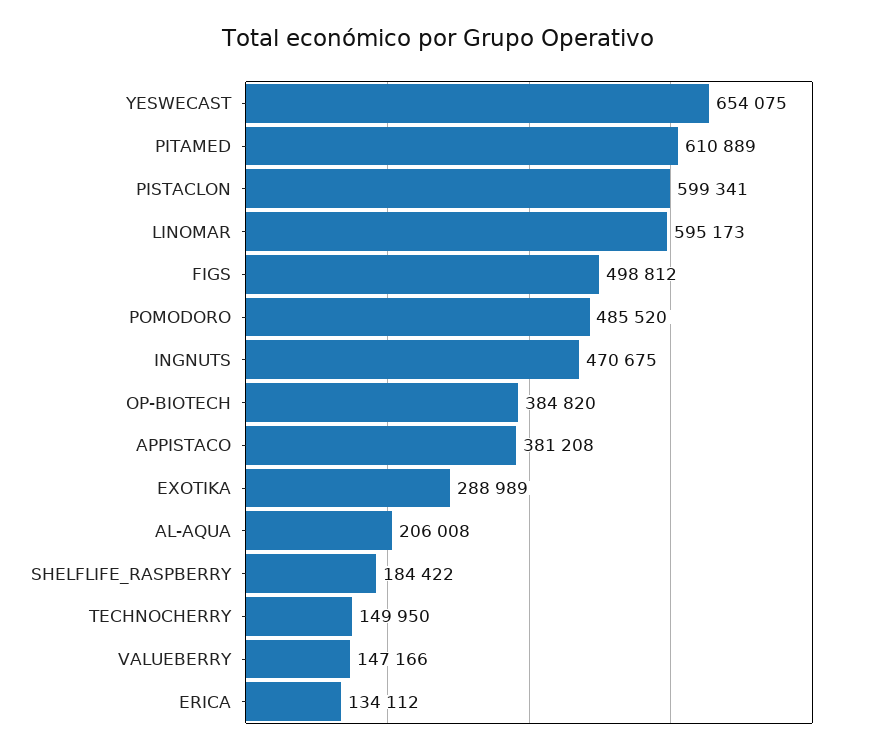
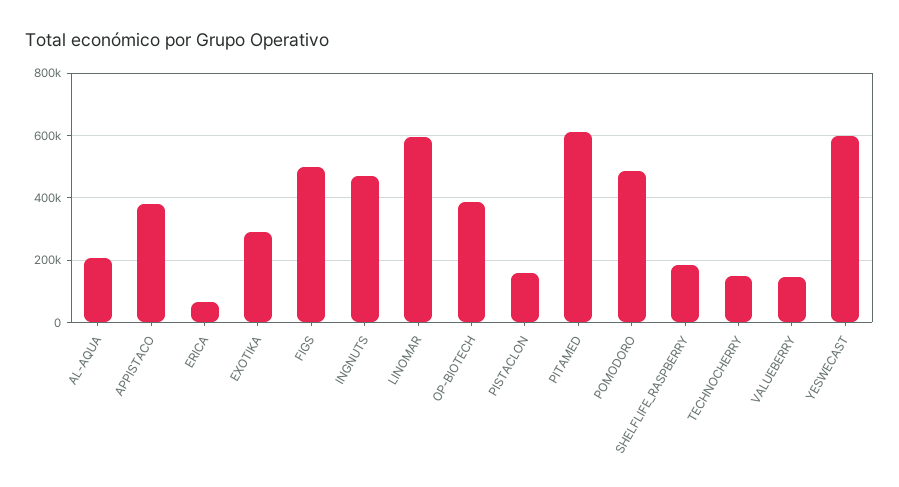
YESWECAST: 654075 -> 600000
PISTACLON: 599341 -> 160000
ERICA: 134112 -> 60000

